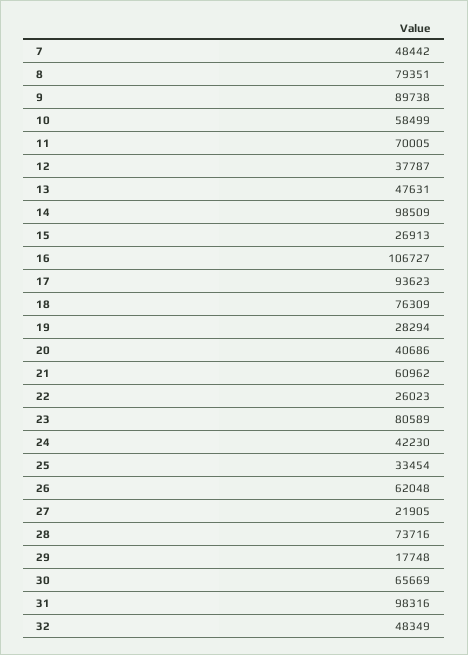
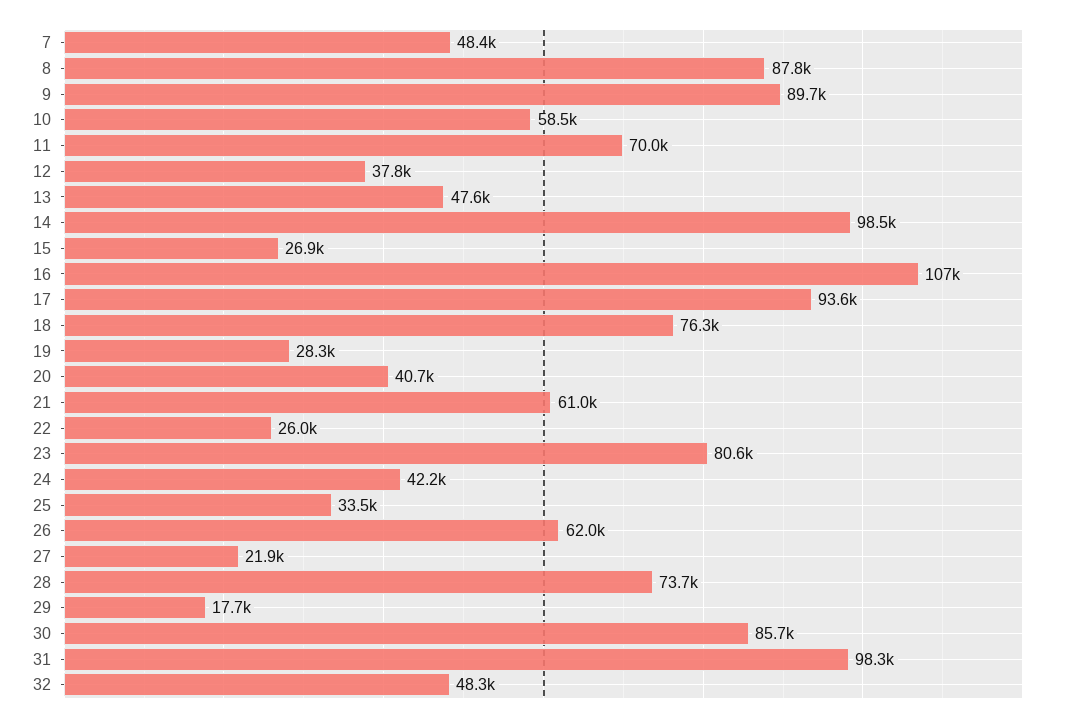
8: 79351 -> 87800
30: 65669 -> 85700

